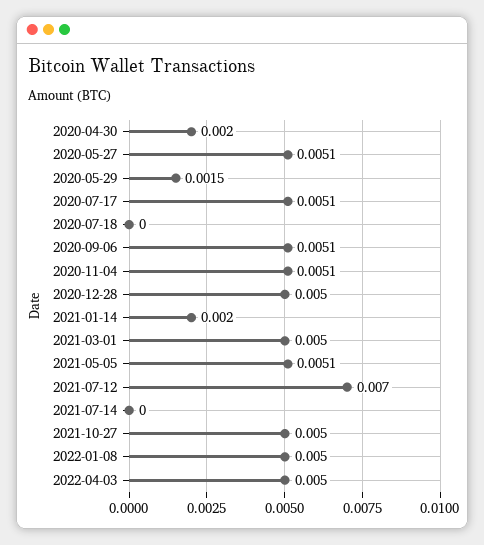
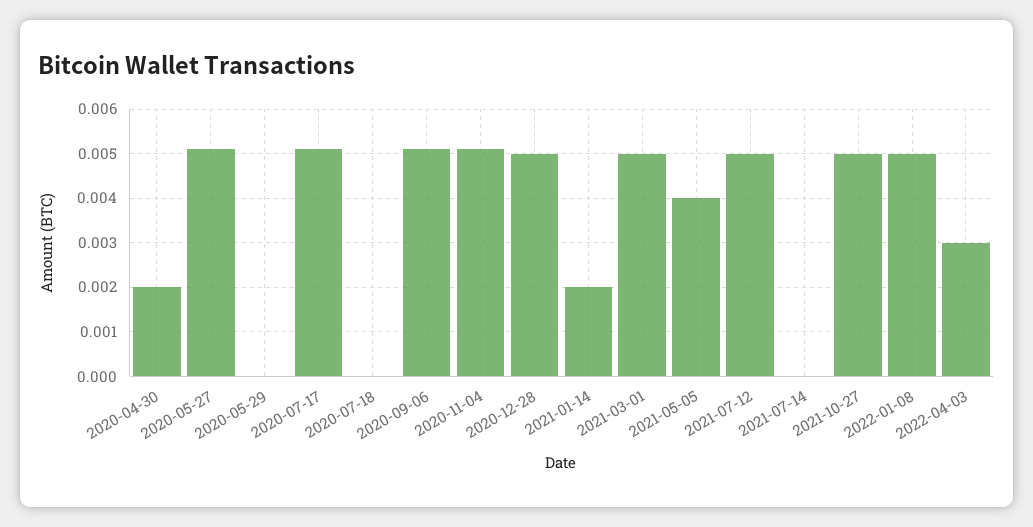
2020-05-29: 0.0015 -> 0
2021-05-05: 0.0051 -> 0.004
2021-07-12: 0.007 -> 0.005
2022-04-03: 0.005 -> 0.003

